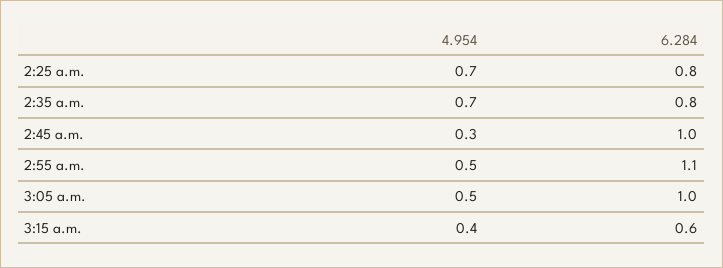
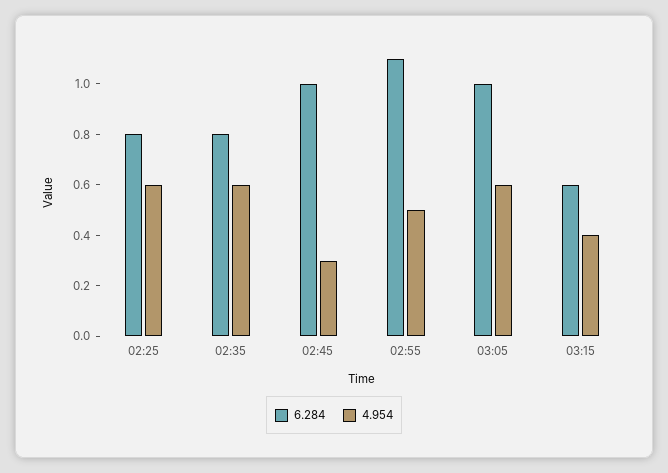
4.954, 2:25 a.m.: 0.7 -> 0.6
4.954, 2:35 a.m.: 0.7 -> 0.6
4.954, 3:05 a.m.: 0.5 -> 0.6

